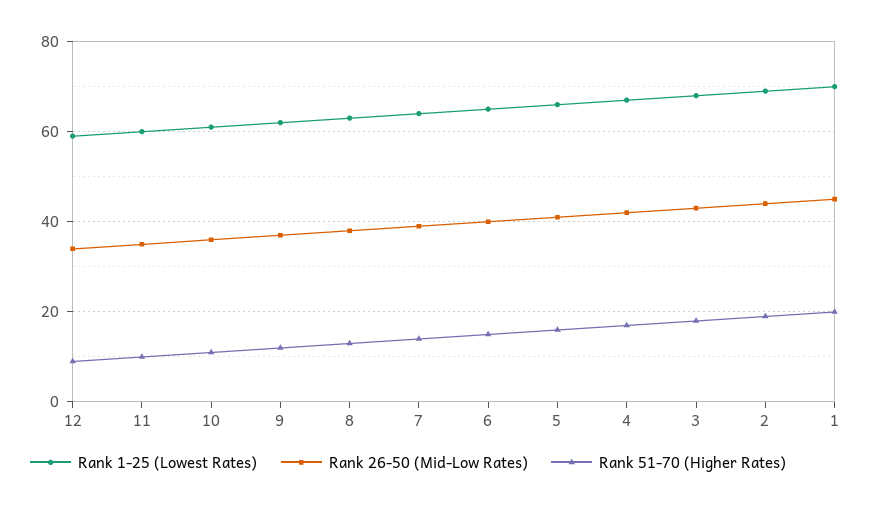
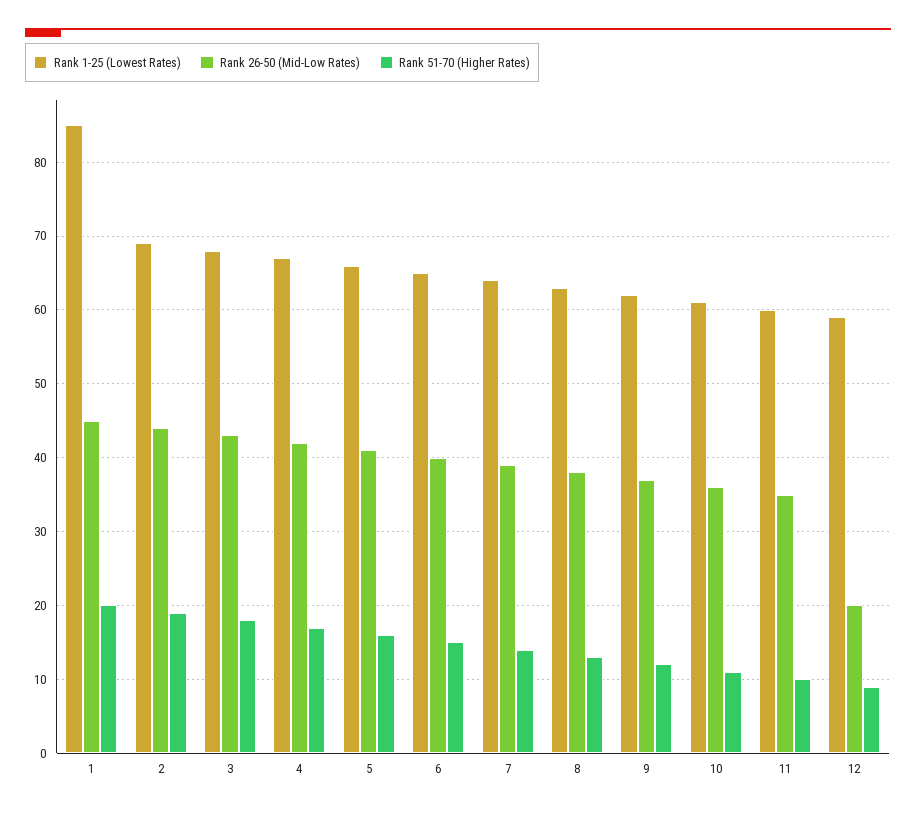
Rank 26-50 (Mid-Low Rates), 12: 35 -> 20
Rank 1-25 (Lowest Rates), 1: 70 -> 85

